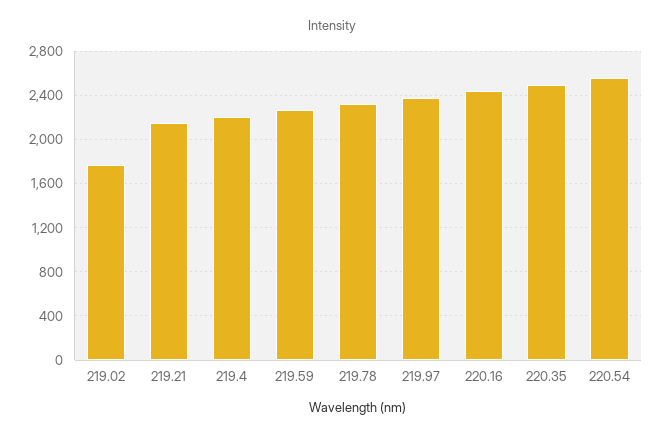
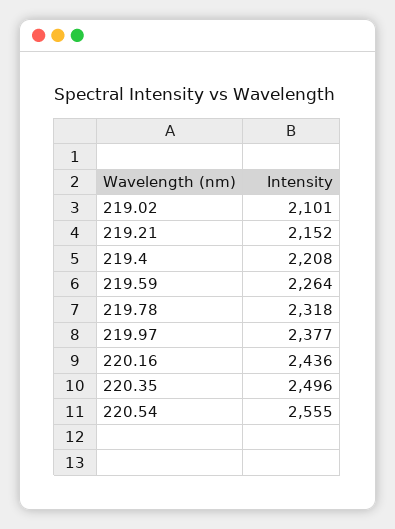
219.02: 1800 -> 2101

